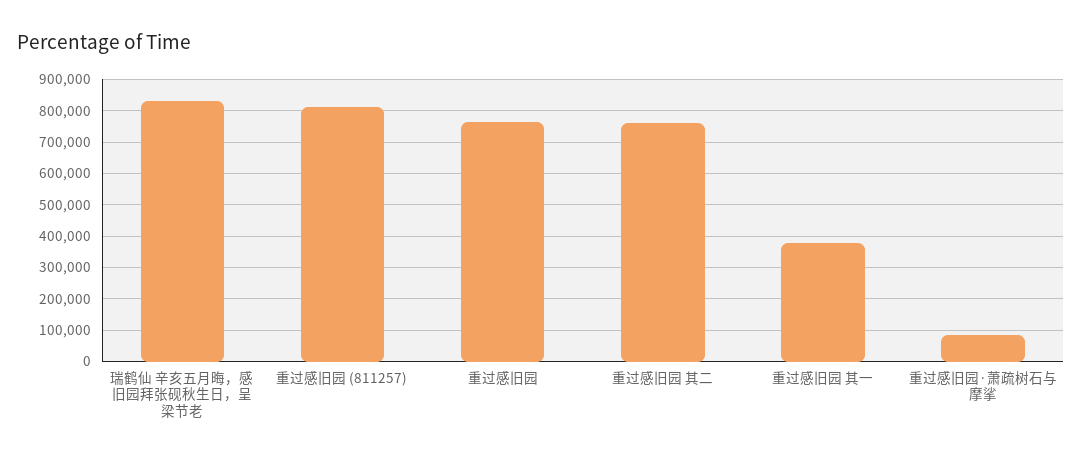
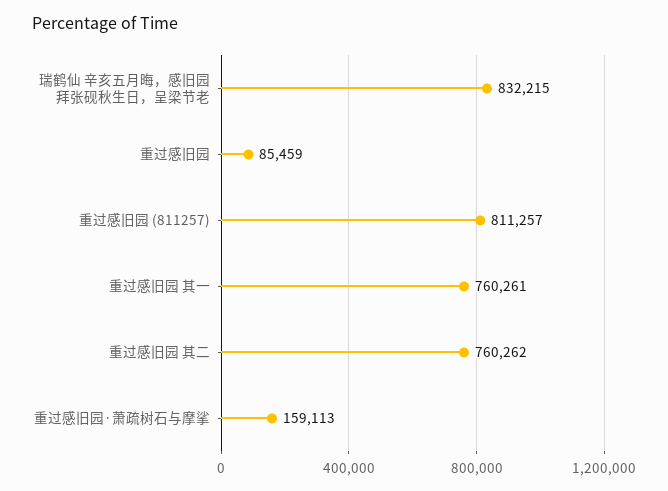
重过感旧园: 760000 -> 85459
重过感旧园 其一: 380000 -> 760261
重过感旧园·萧疏树石与摩挲: 80000 -> 159113

